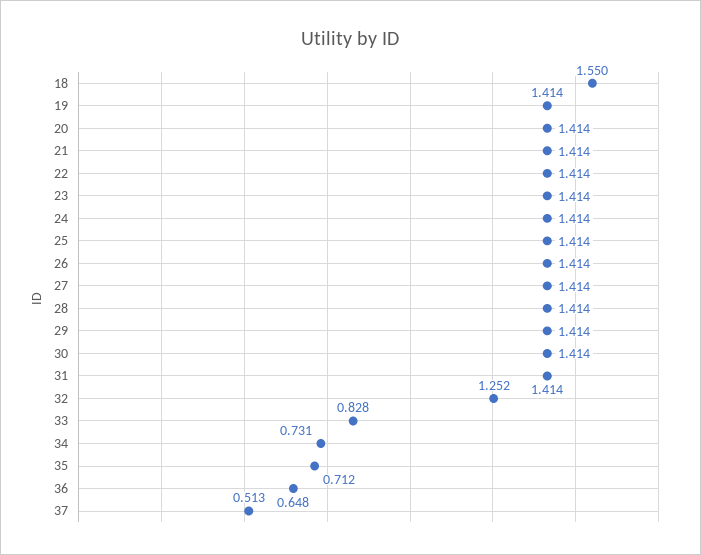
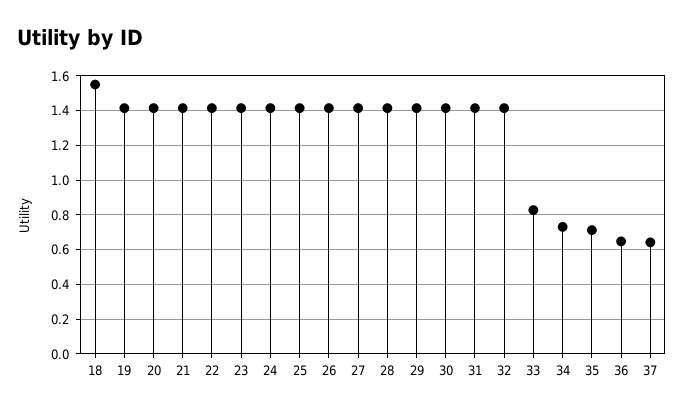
32: 1.252 -> 1.4
37: 0.513 -> 0.65

